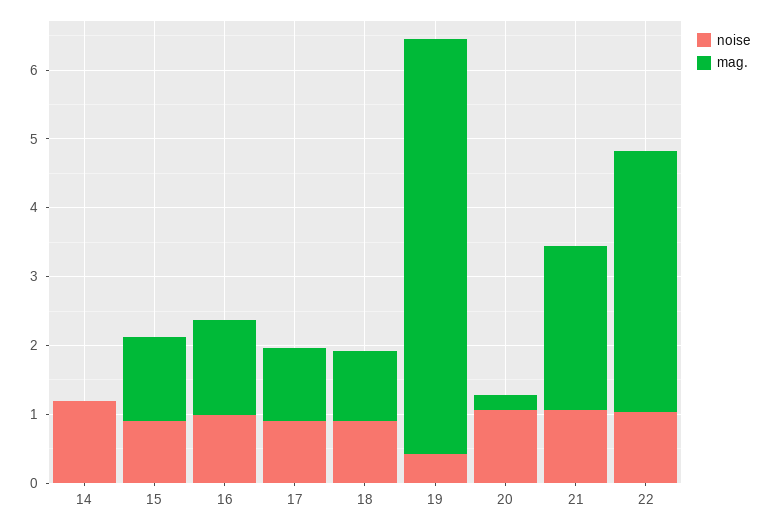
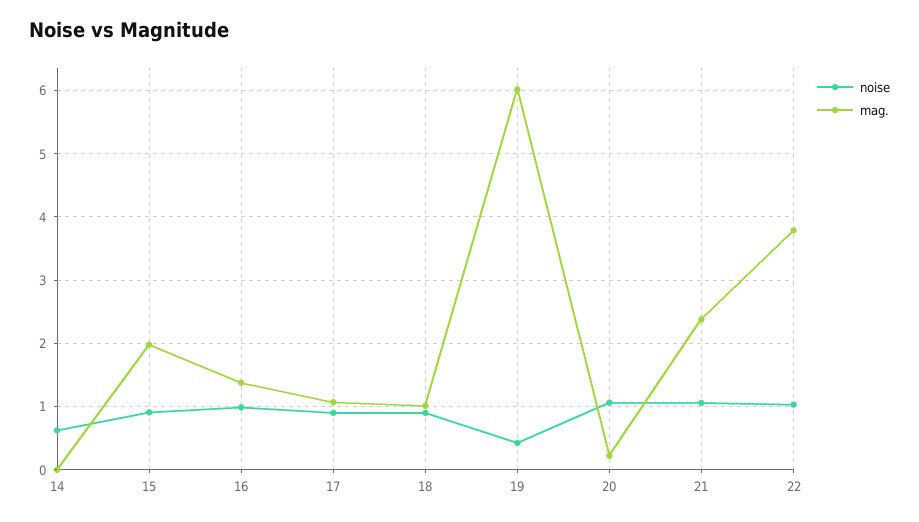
noise, 14: 1.2 -> 0.6
mag., 15: 1.2 -> 2

